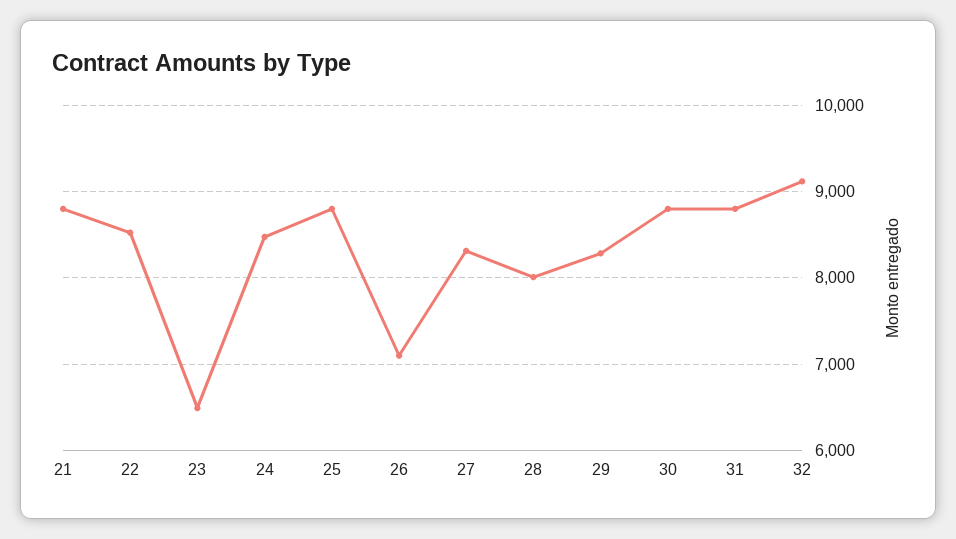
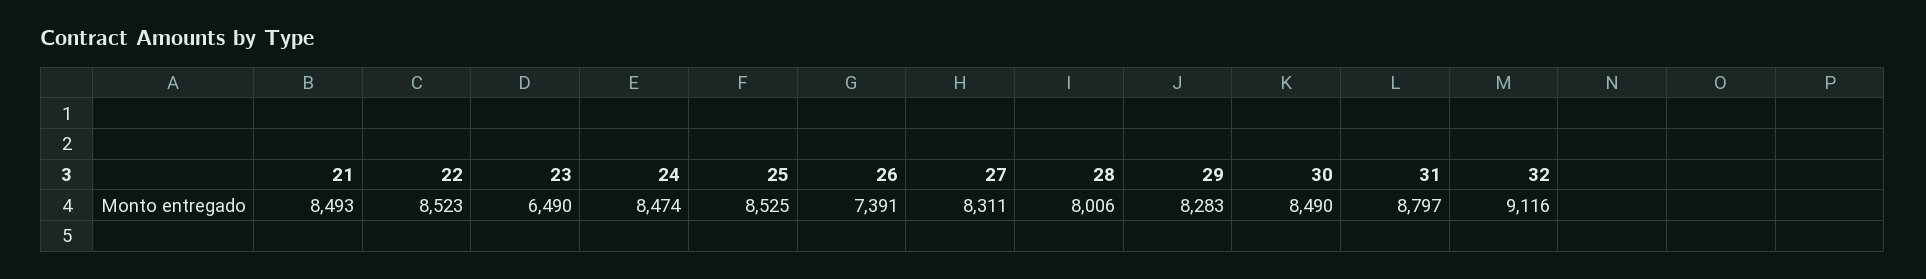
21: 8800 -> 8493
25: 8800 -> 8525
26: 7100 -> 7391
30: 8800 -> 8490

